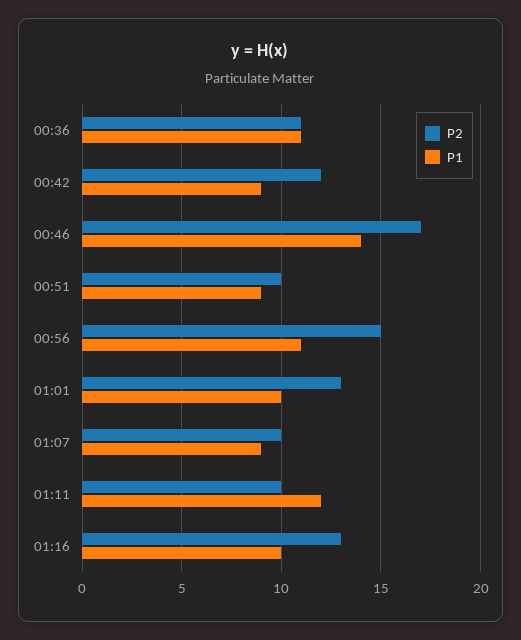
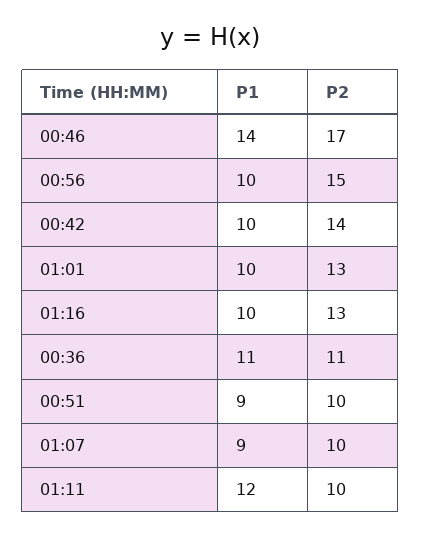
P2, 00:42: 12 -> 14
P1, 00:42: 9 -> 10
P1, 00:56: 11 -> 10

